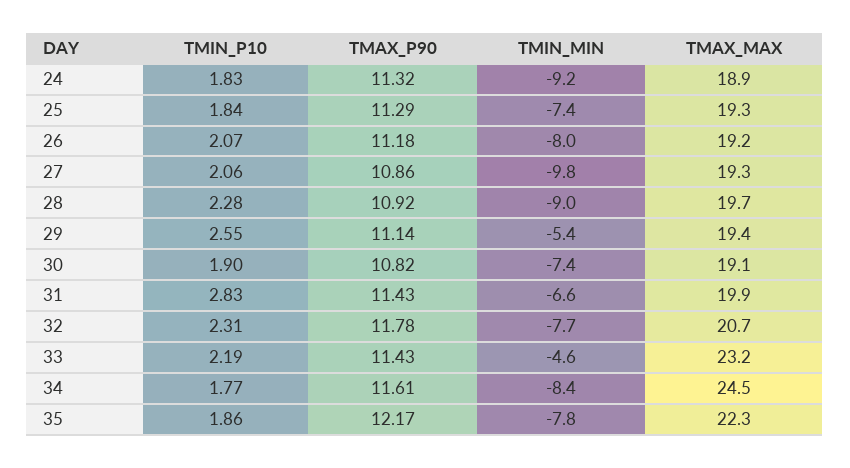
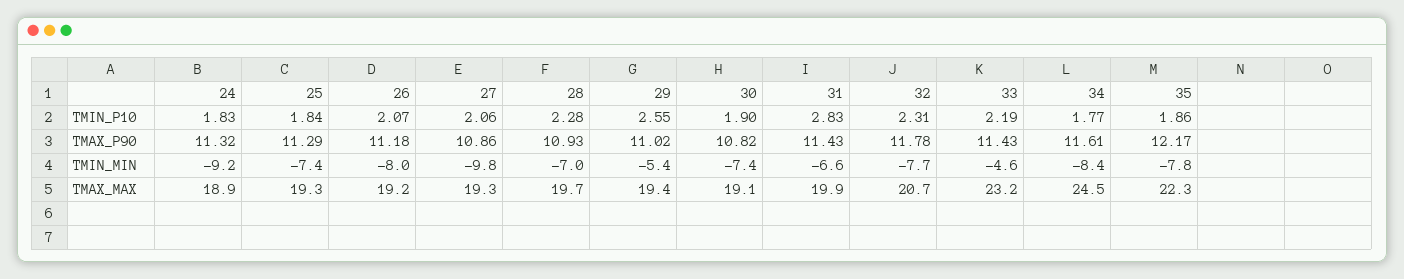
TMAX_P90, 28: 10.92 -> 10.93
TMIN_MIN, 28: -9 -> -7
TMAX_P90, 29: 11.14 -> 11.02

